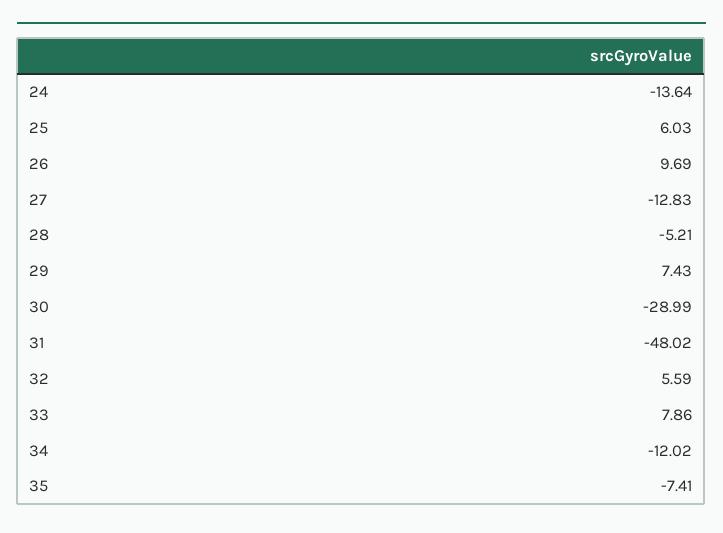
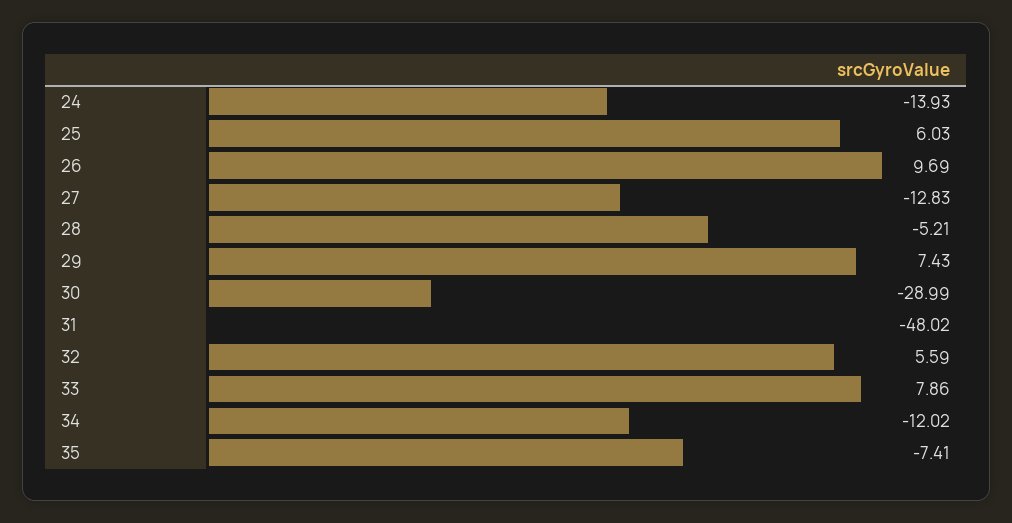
24: -13.64 -> -13.93

